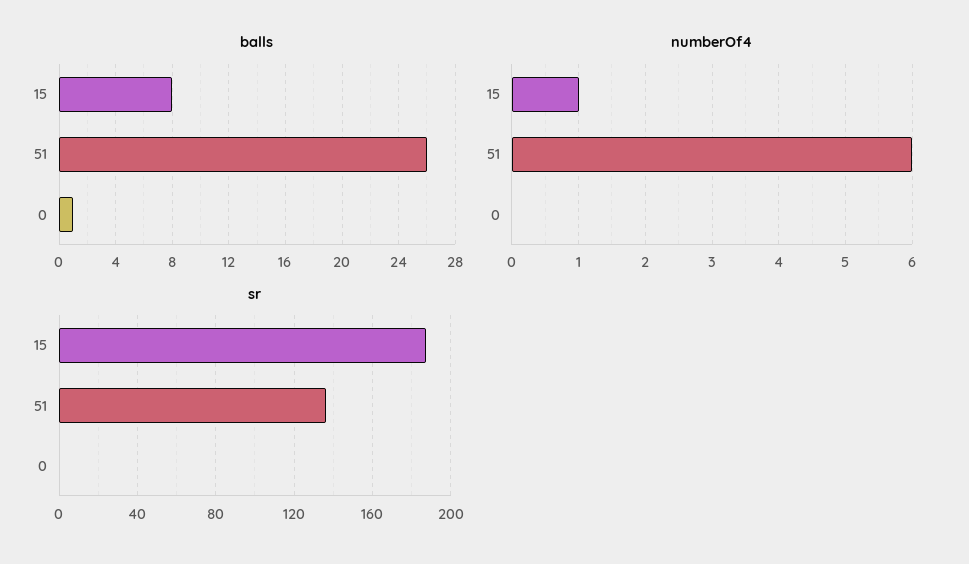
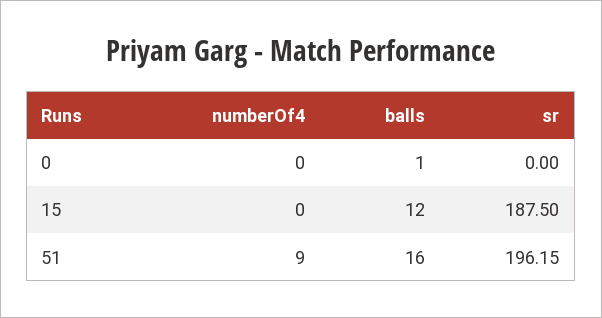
balls, 15: 8 -> 12
balls, 51: 26 -> 16
numberOf4, 15: 1 -> 0
numberOf4, 51: 6 -> 9
sr, 51: 135 -> 196.15

